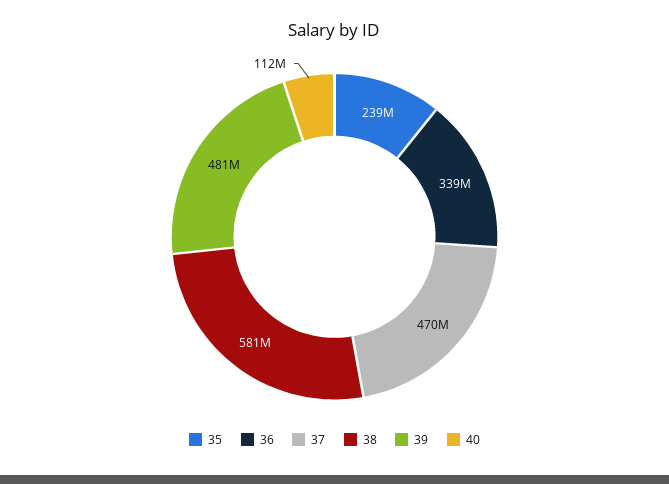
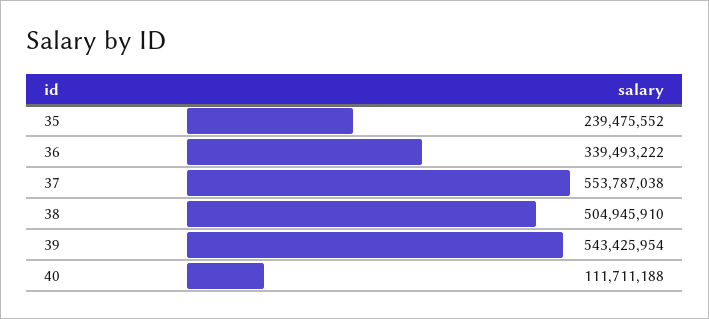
37: 470000000 -> 553787038
38: 581000000 -> 504945910
39: 481000000 -> 543425954

